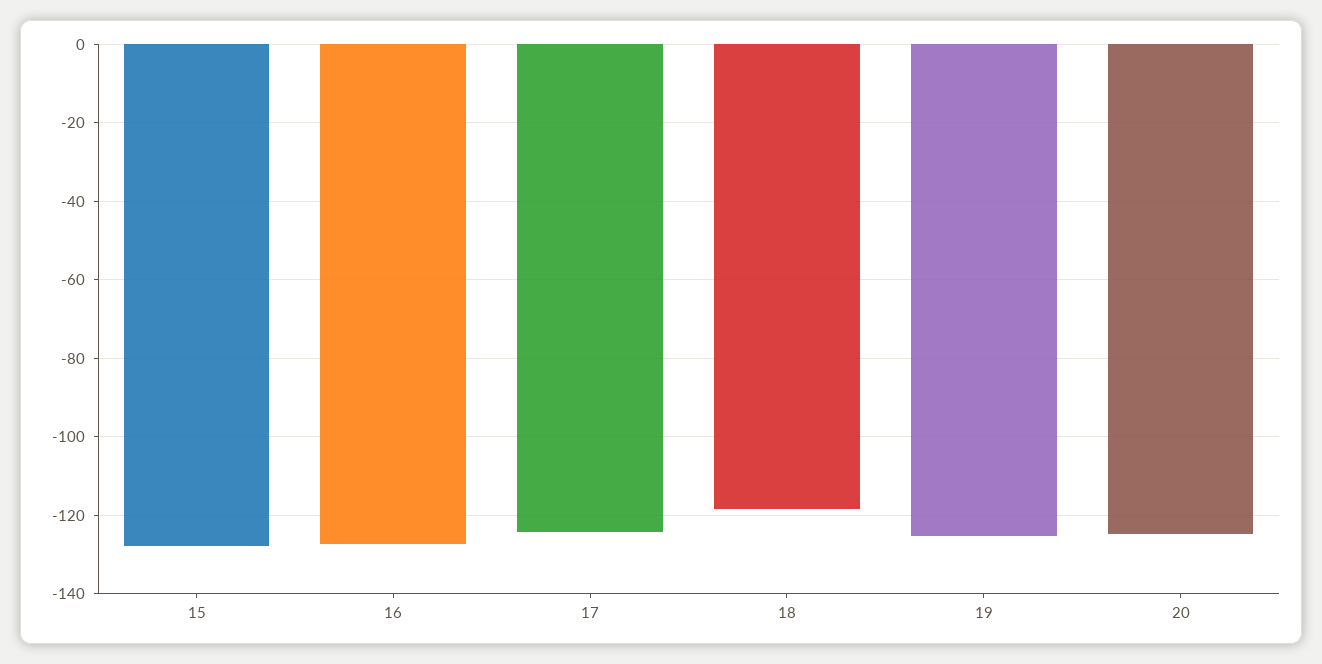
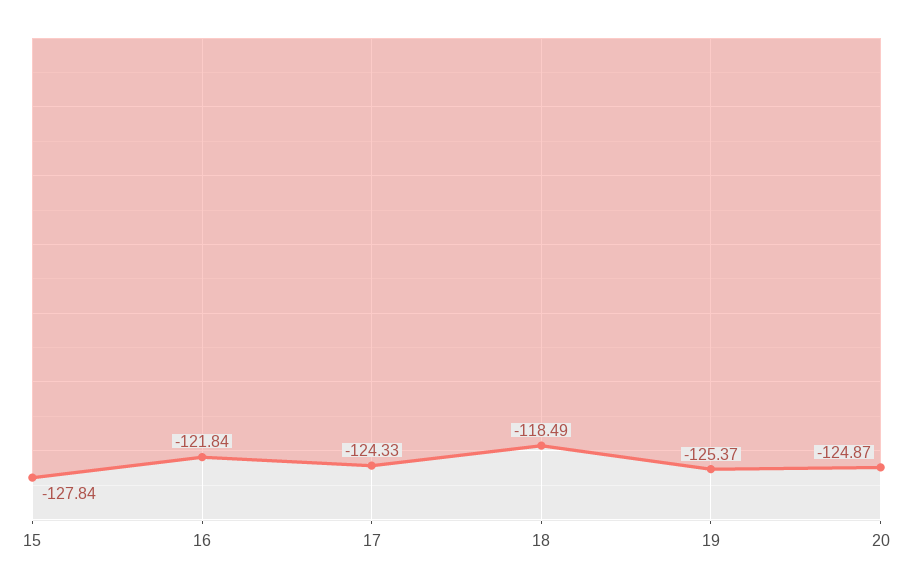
16: -128 -> -121.84

